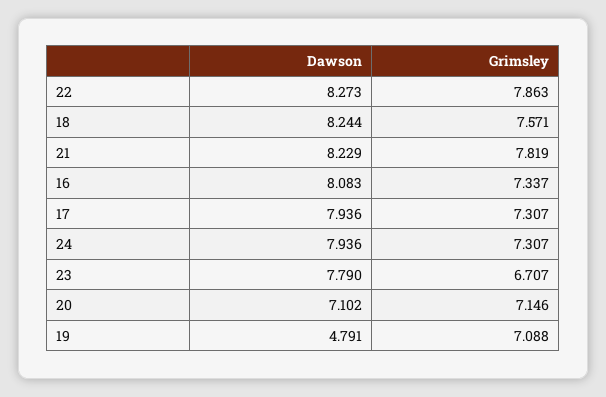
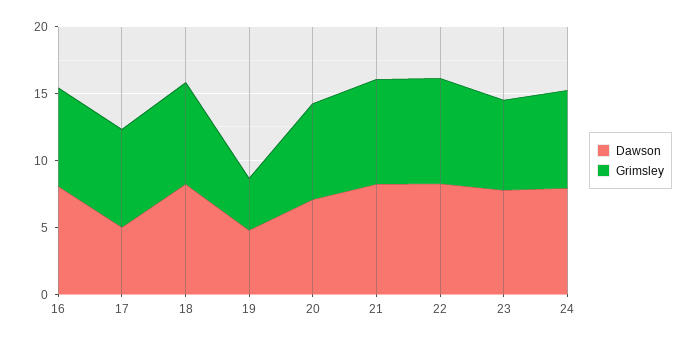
Dawson, 17: 7.936 -> 5
Grimsley, 19: 7.088 -> 4

